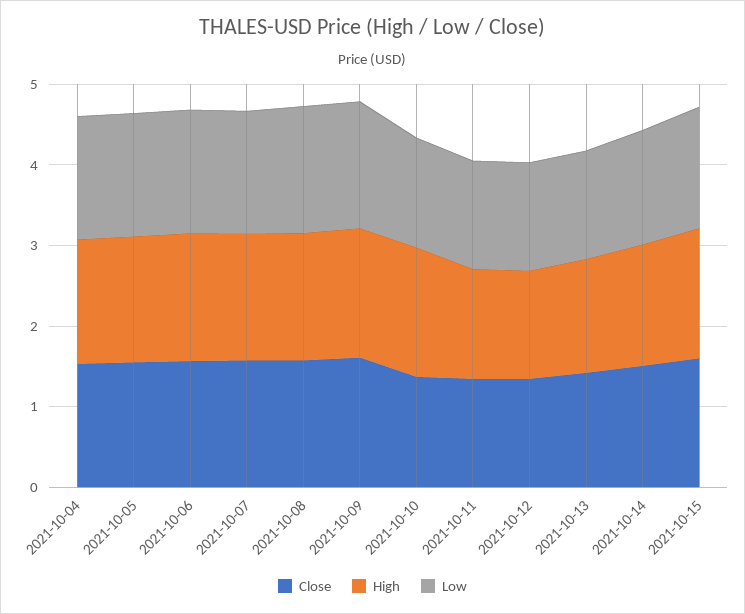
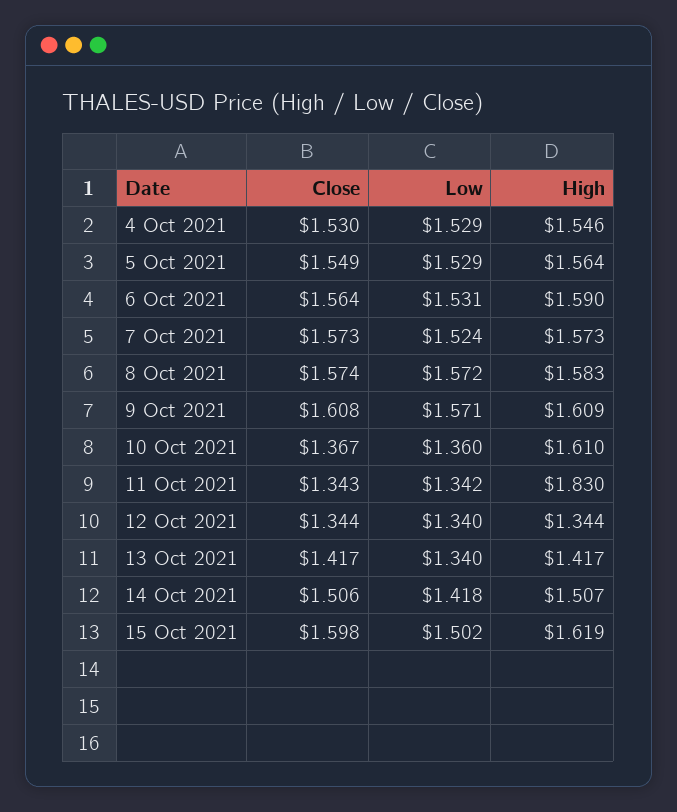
High, 2021-10-11: 1.4 -> 1.83

